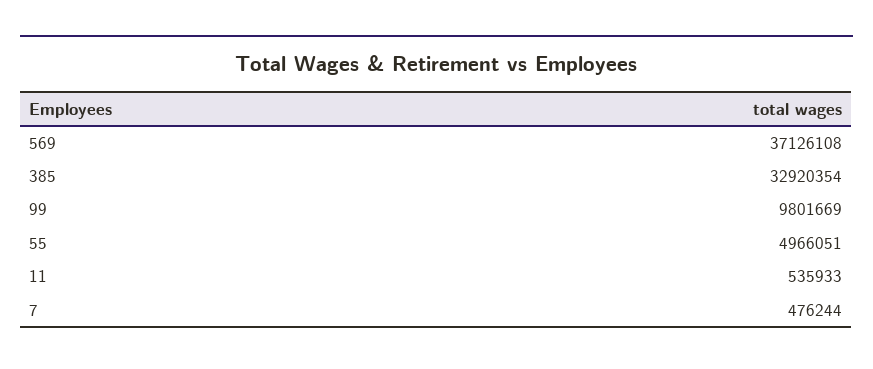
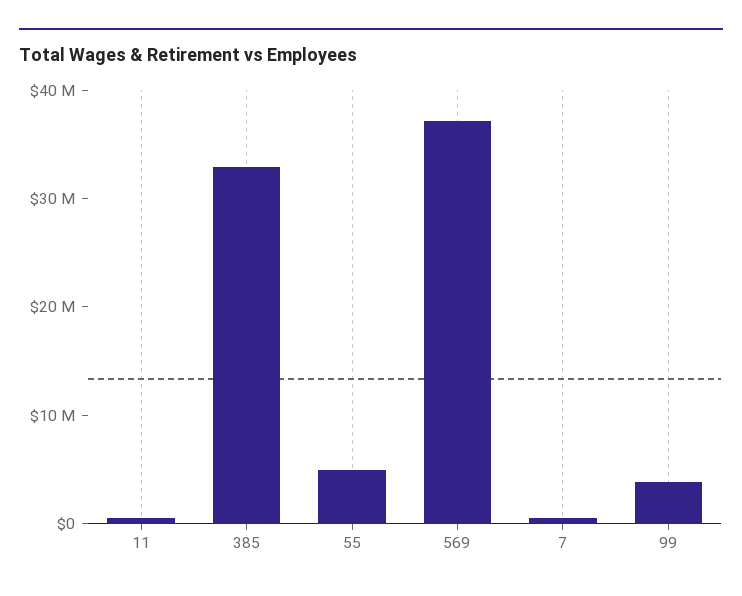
99: 9801669 -> 4000000

